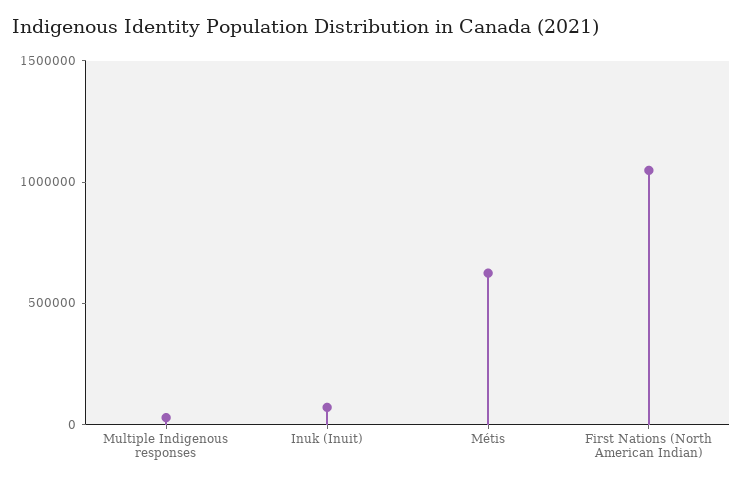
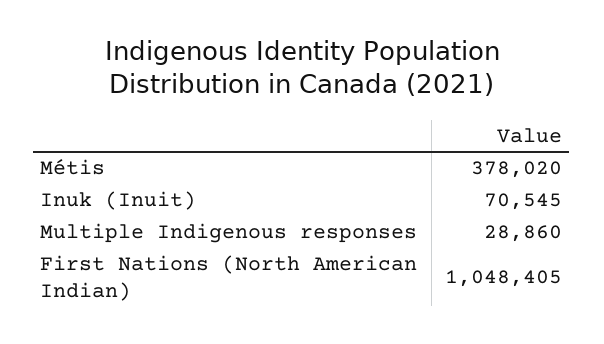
Métis: 600000 -> 378020

